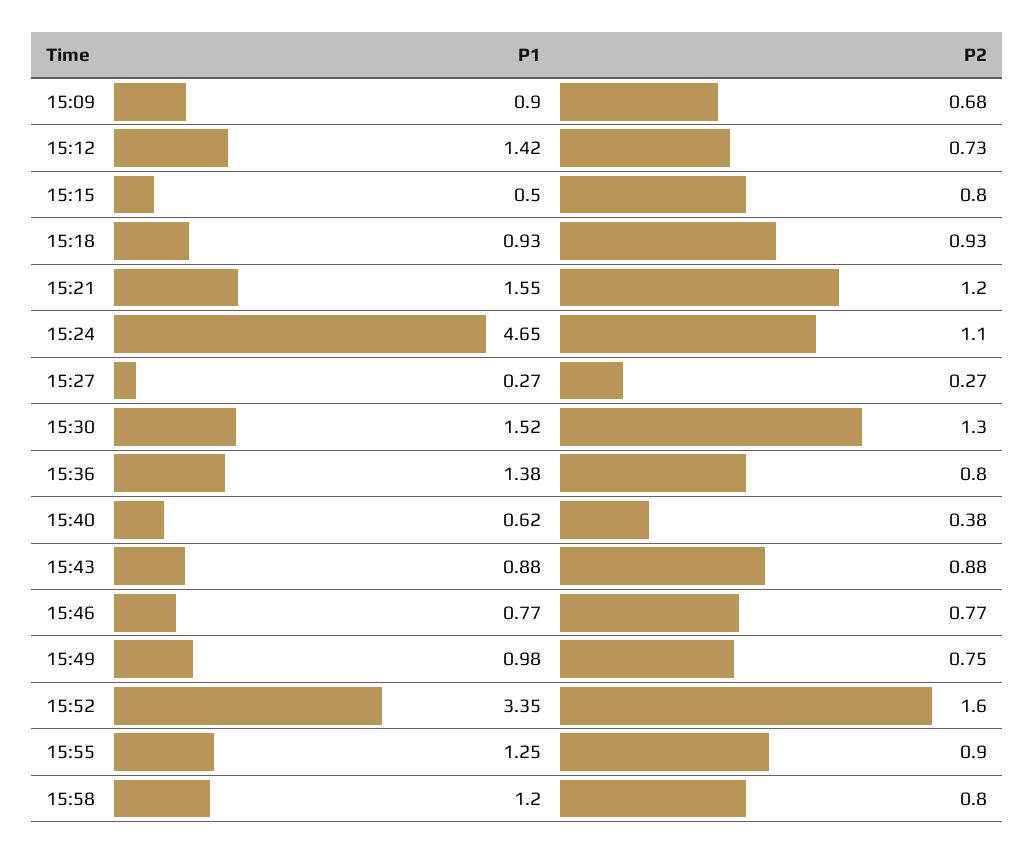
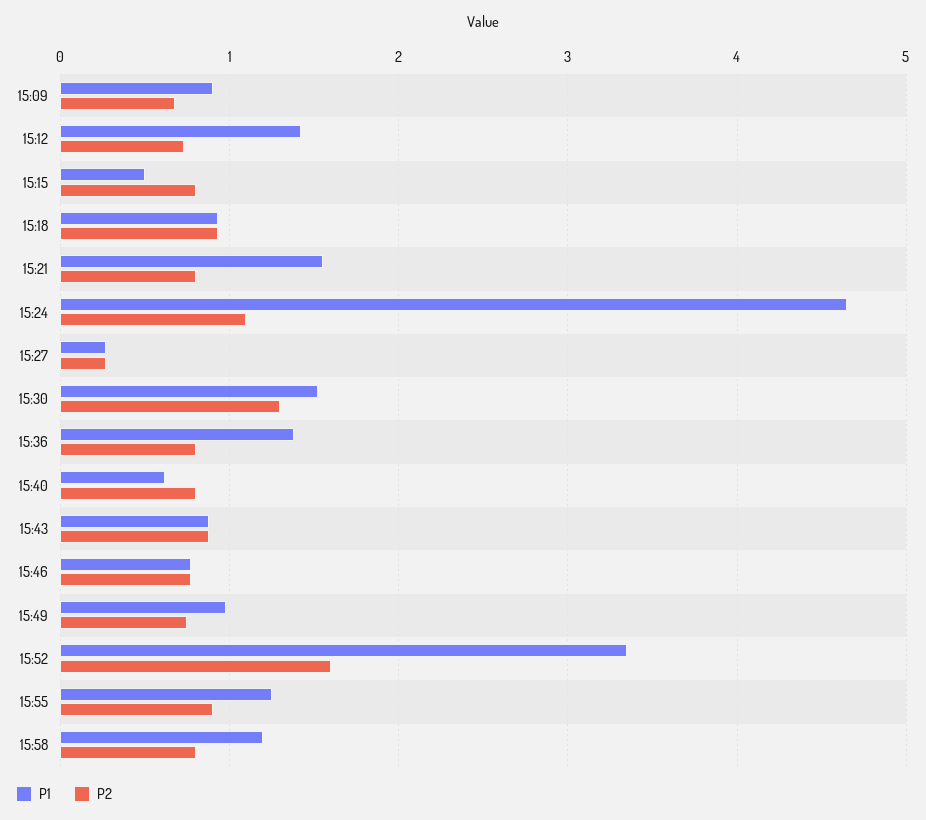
P2, 15:21: 1.2 -> 0.8
P2, 15:40: 0.38 -> 0.8

